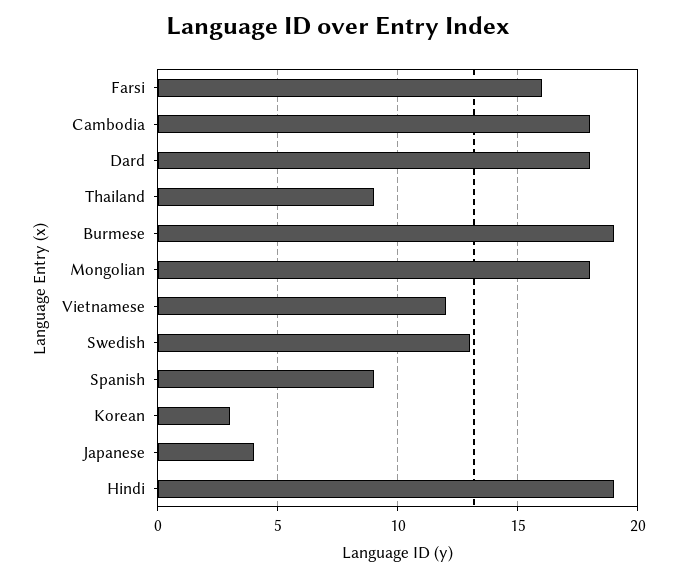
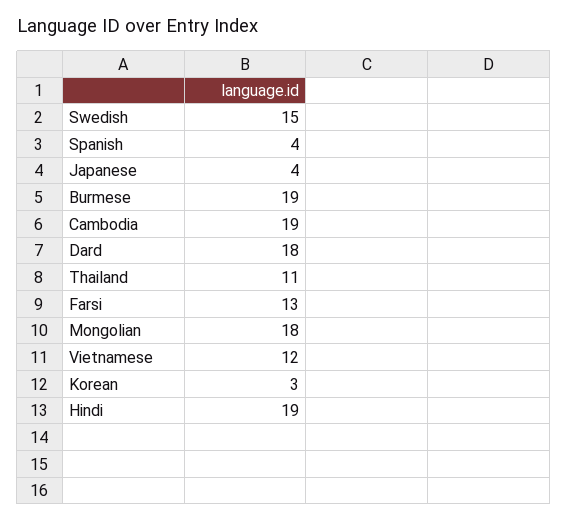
Farsi: 16 -> 13
Cambodia: 18 -> 19
Thailand: 9 -> 11
Swedish: 13 -> 15
Spanish: 9 -> 4

